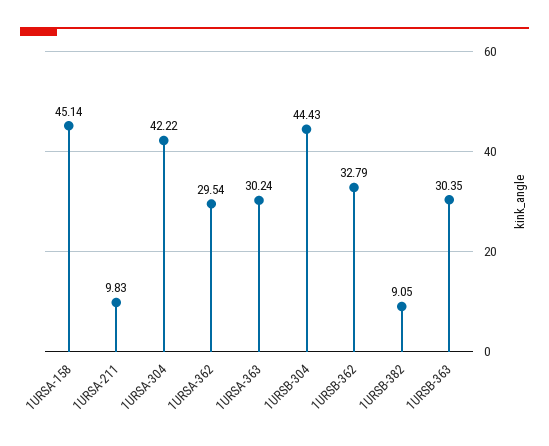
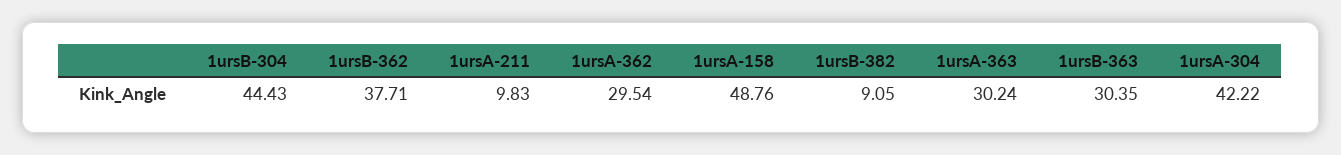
1URSA-158: 45.14 -> 48.76
1URSB-362: 32.79 -> 37.71

